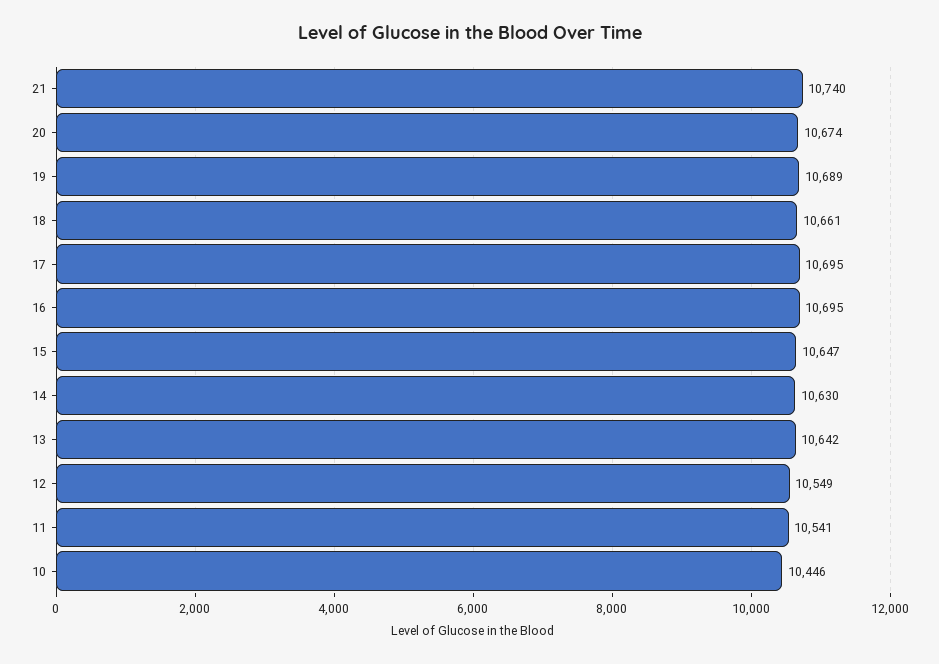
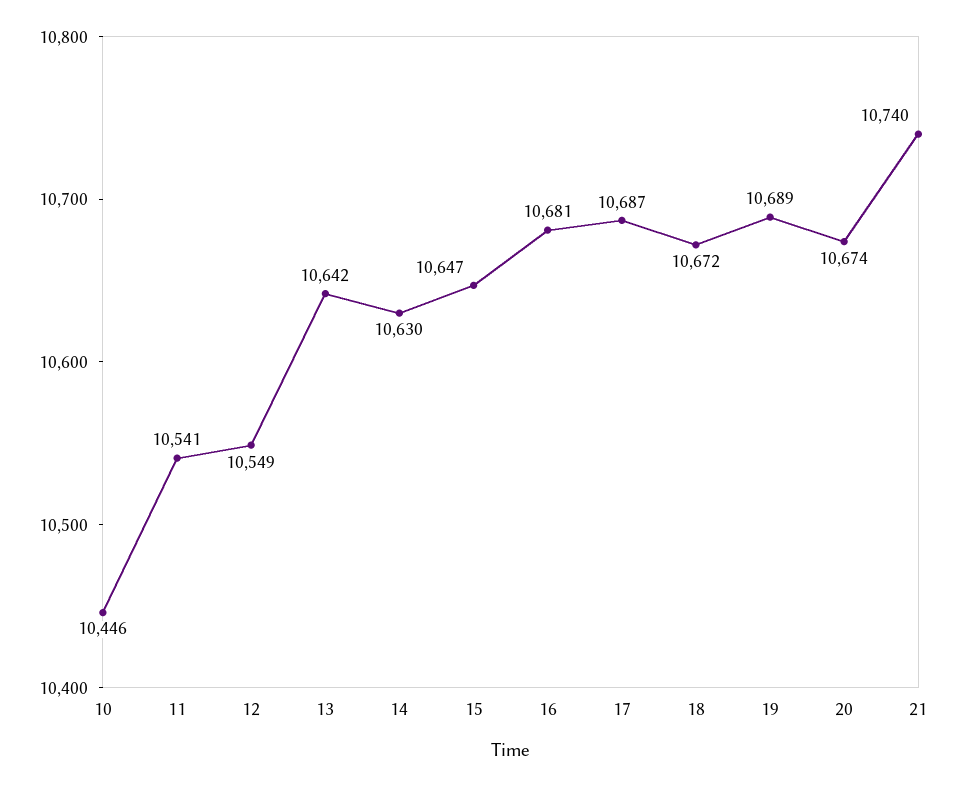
18: 10661 -> 10672
17: 10695 -> 10687
16: 10695 -> 10681

